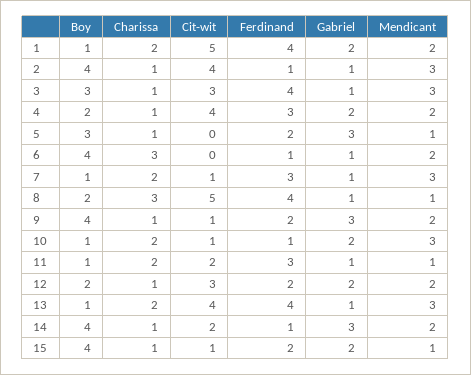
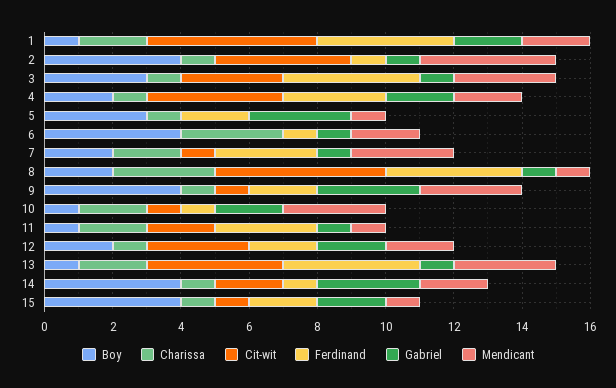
Mendicant, 2: 3 -> 4
Boy, 7: 1 -> 2
Mendicant, 9: 2 -> 3

